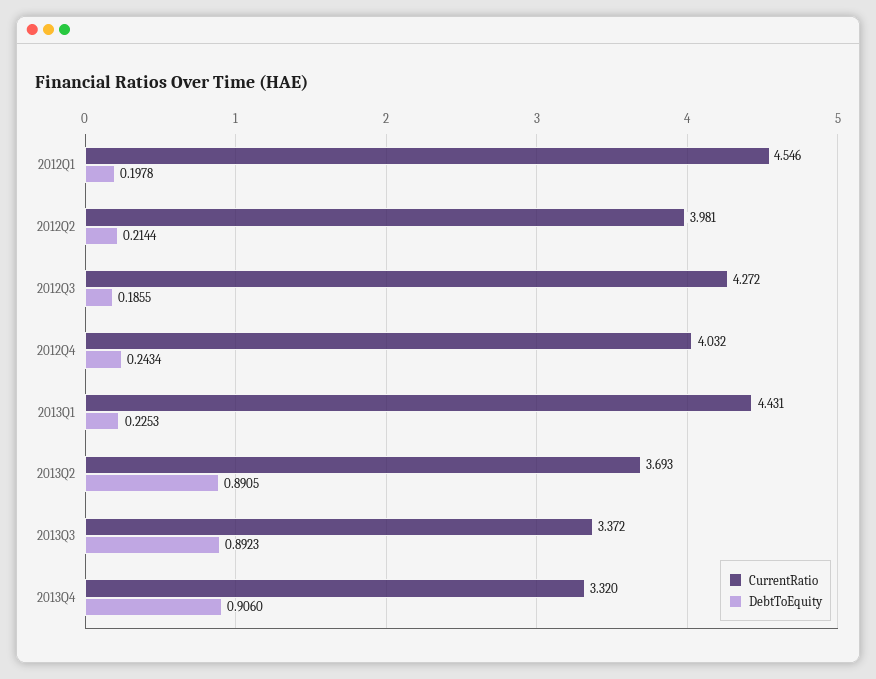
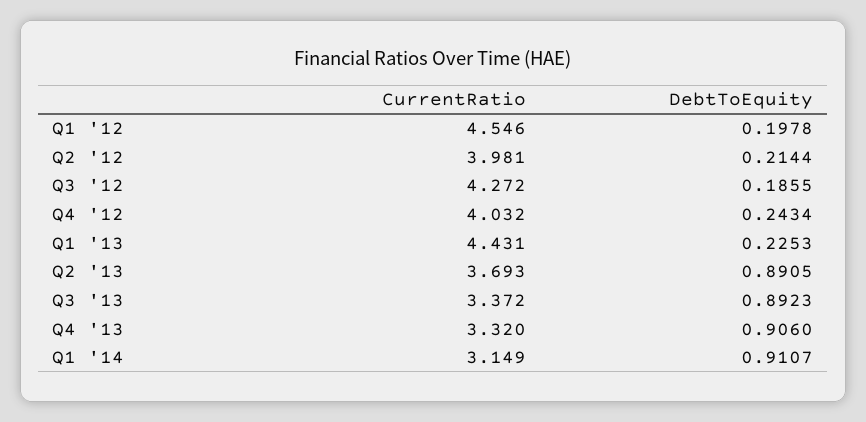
CurrentRatio, Q1 '14: none -> 3.149
DebtToEquity, Q1 '14: none -> 0.9107

